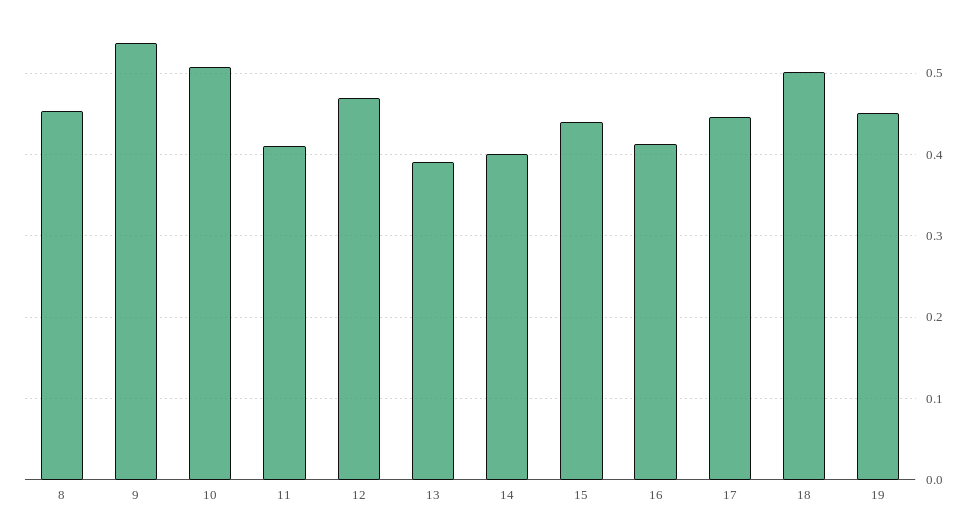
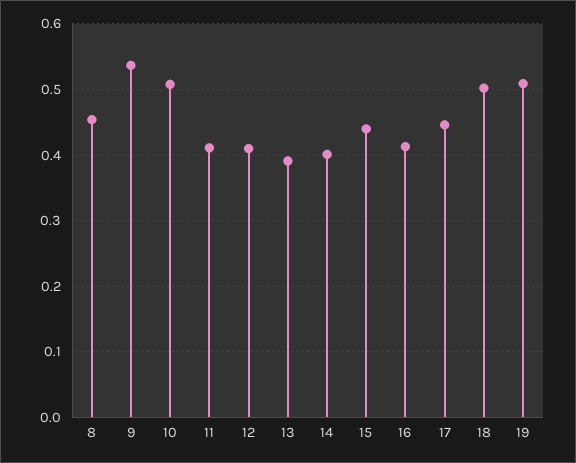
12: 0.47 -> 0.41
19: 0.45 -> 0.51

